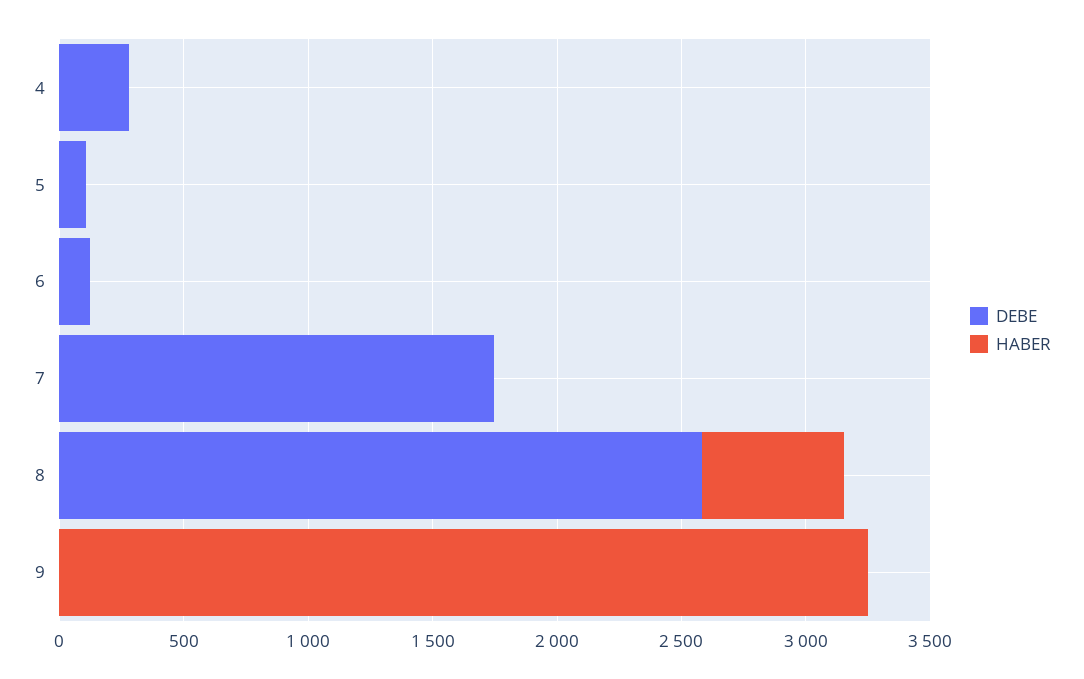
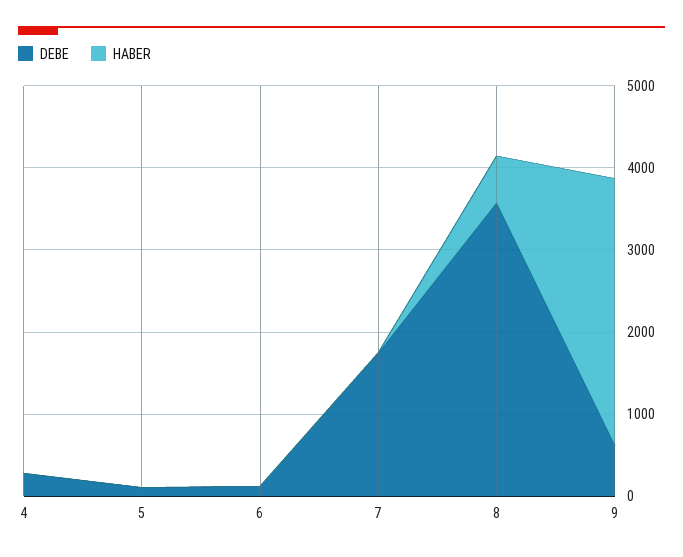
DEBE, 8: 2600 -> 3600
DEBE, 9: 0 -> 600

